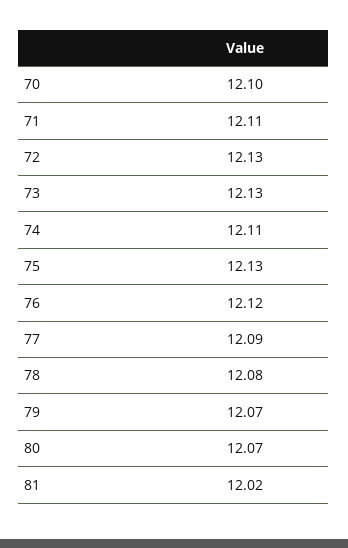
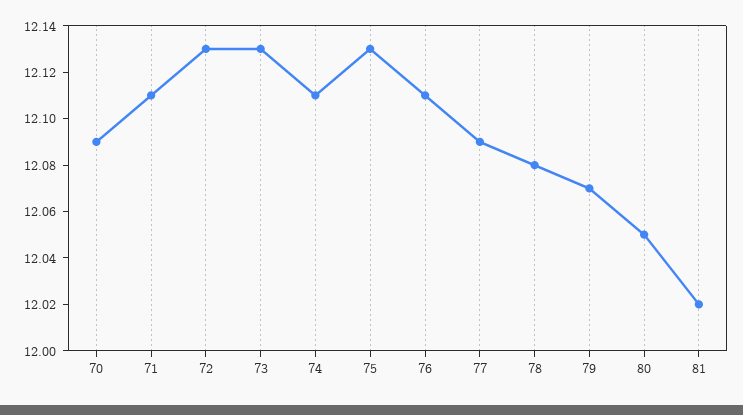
70: 12.1 -> 12.09
76: 12.12 -> 12.11
80: 12.07 -> 12.05

